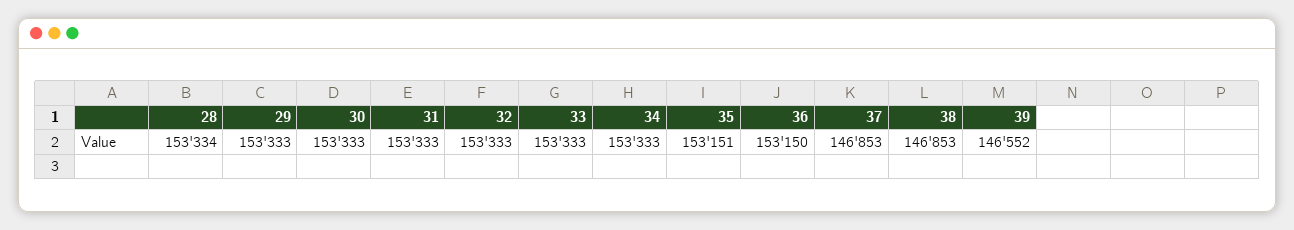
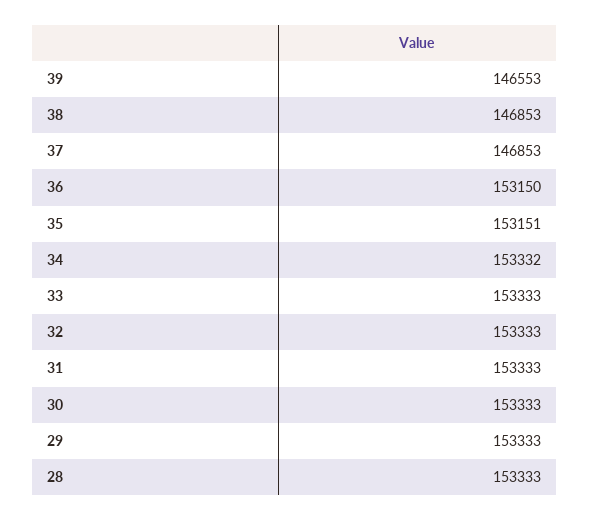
28: 153334 -> 153333
34: 153333 -> 153332
39: 146552 -> 146553

